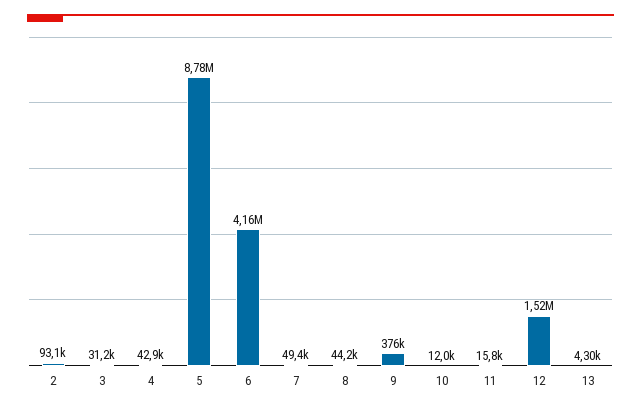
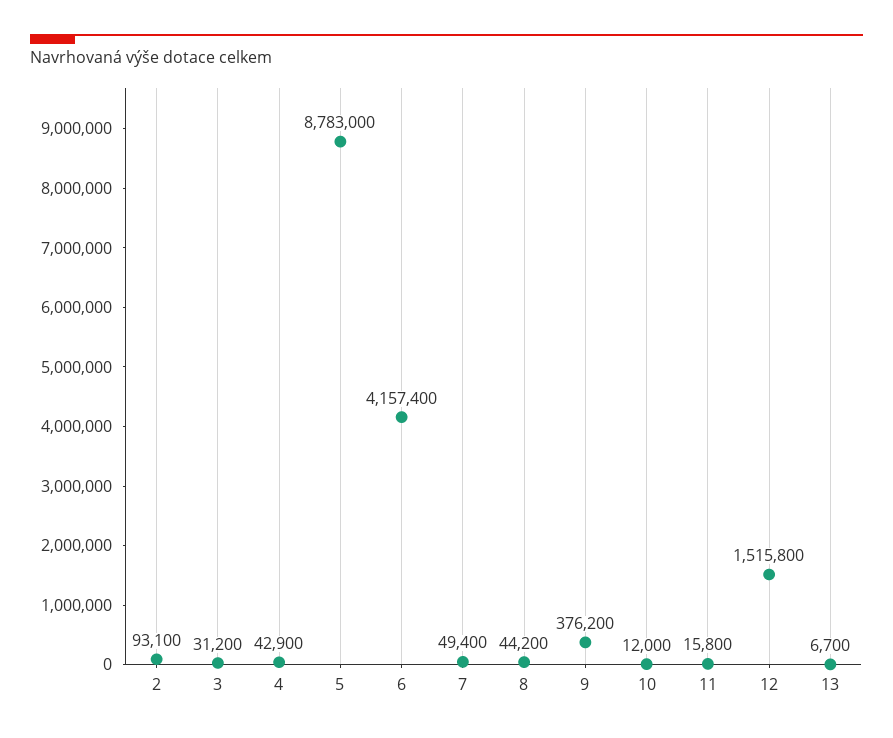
13: 4300 -> 6700

